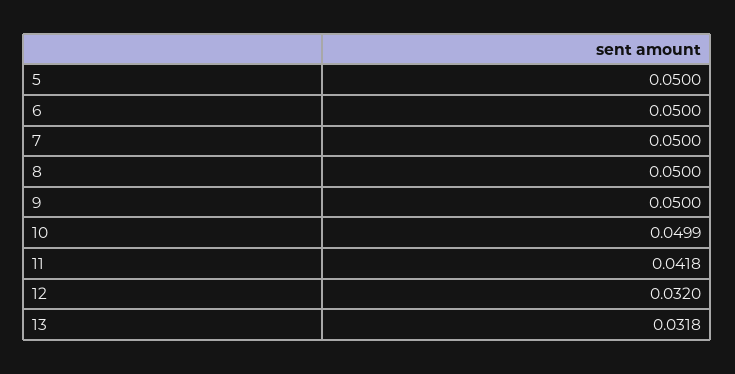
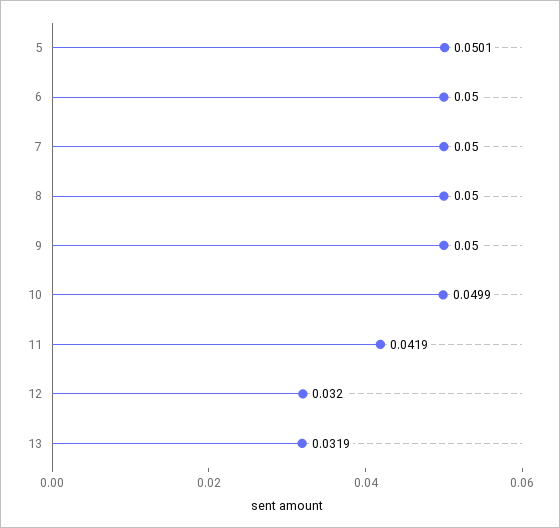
5: 0.05 -> 0.0501
11: 0.0418 -> 0.0419
13: 0.0318 -> 0.0319

